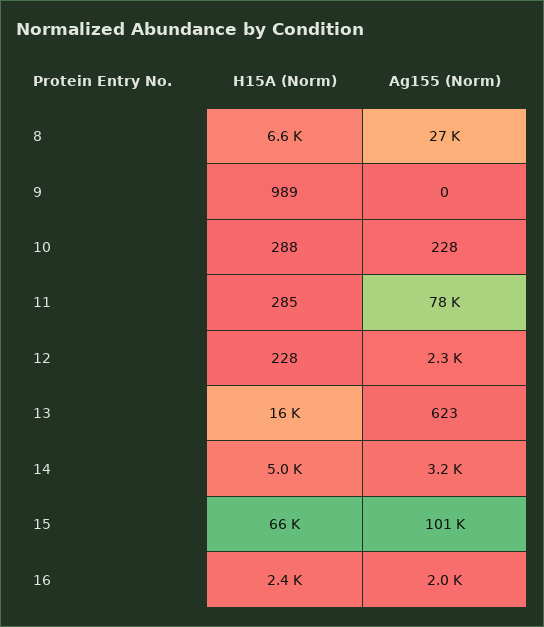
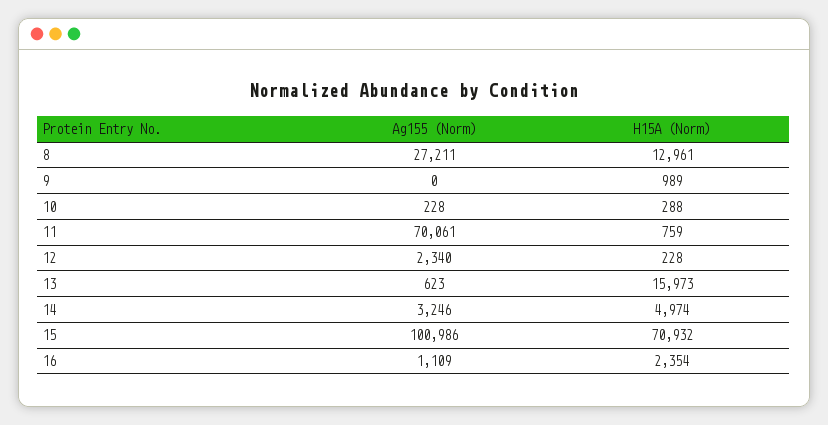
H15A (Norm), 8: 6600 -> 12961
H15A (Norm), 11: 285 -> 759
Ag155 (Norm), 11: 78000 -> 70061
H15A (Norm), 15: 66000 -> 70932
Ag155 (Norm), 16: 2000 -> 1109

